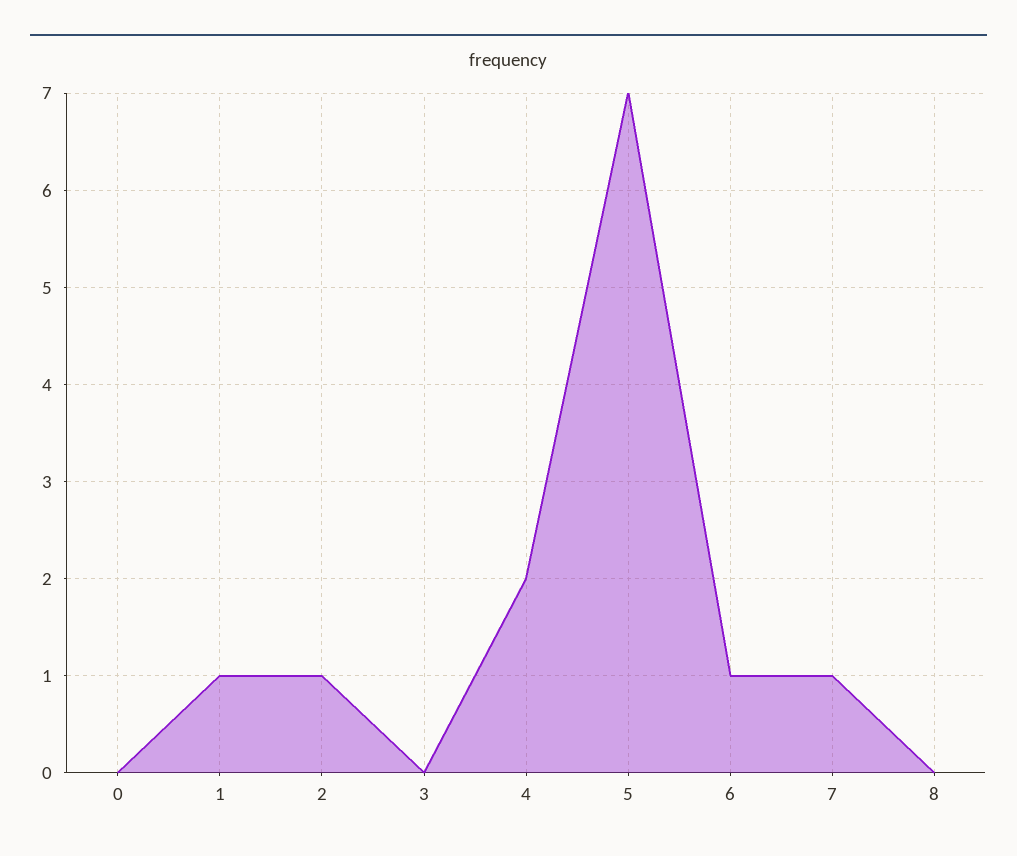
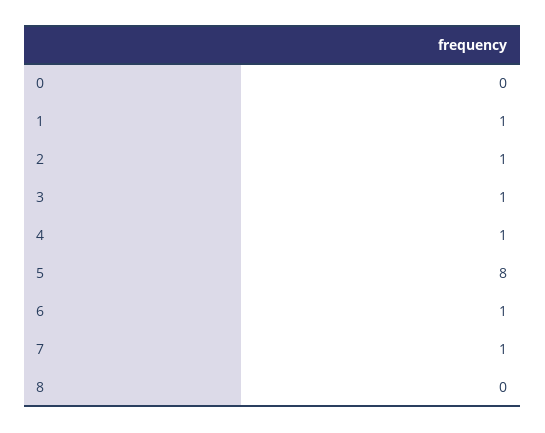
3: 0 -> 1
4: 2 -> 1
5: 7 -> 8

